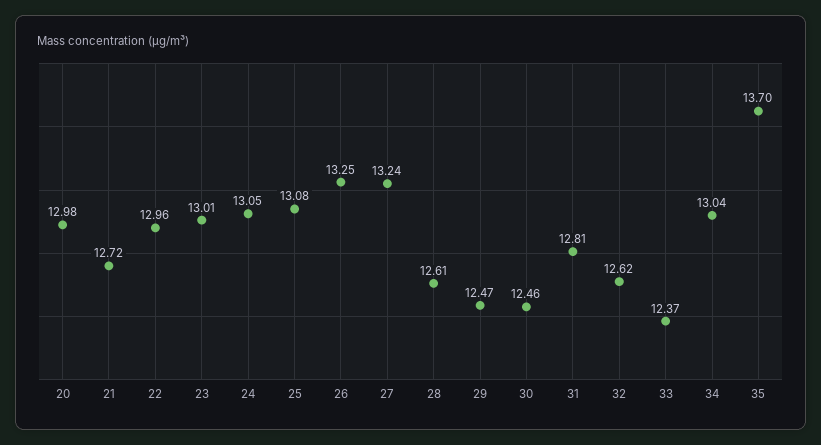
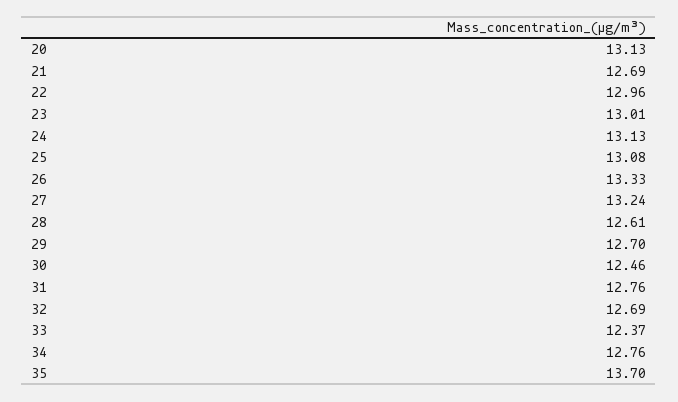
20: 12.98 -> 13.13
21: 12.72 -> 12.69
24: 13.05 -> 13.13
26: 13.25 -> 13.33
29: 12.47 -> 12.7
31: 12.81 -> 12.76
32: 12.62 -> 12.69
34: 13.04 -> 12.76

